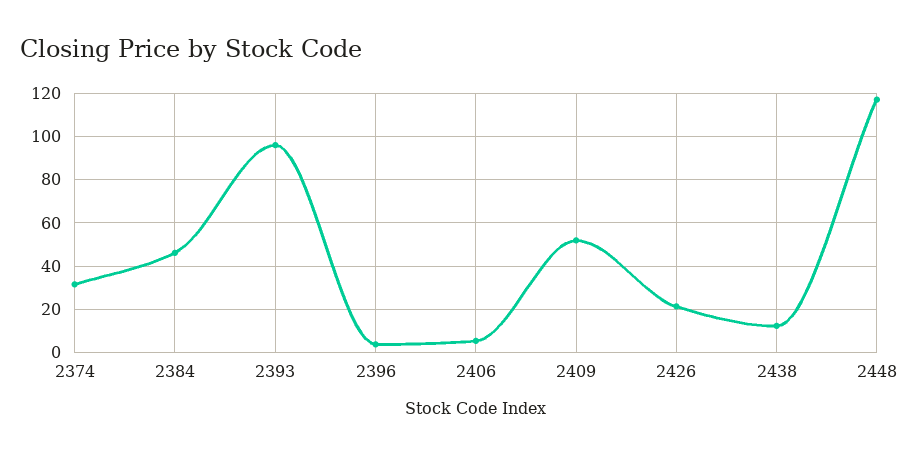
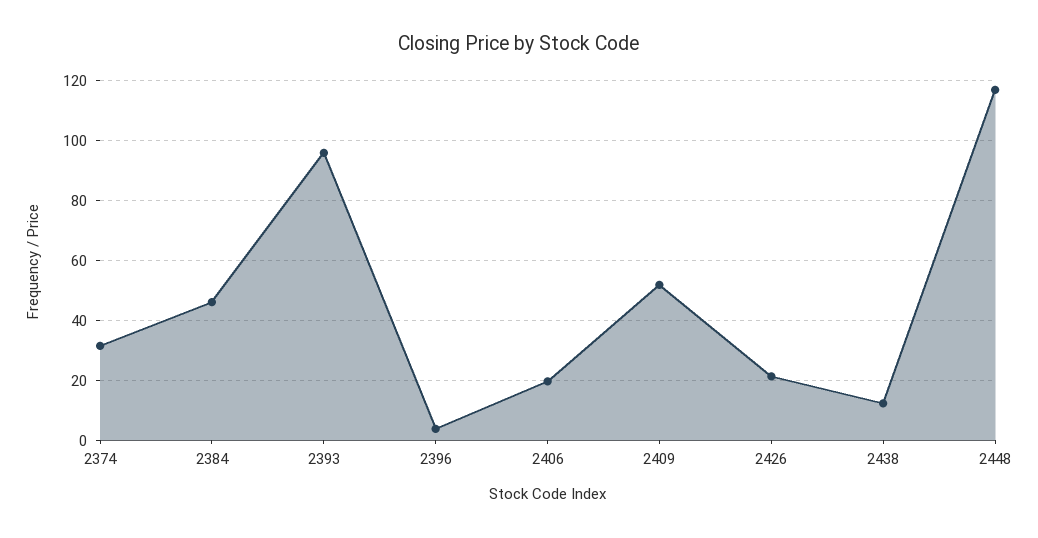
2406: 5 -> 20

